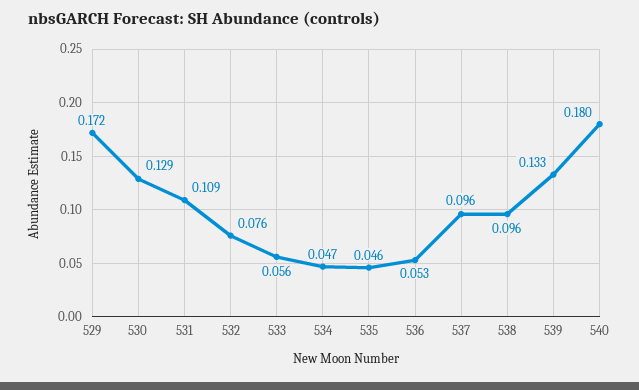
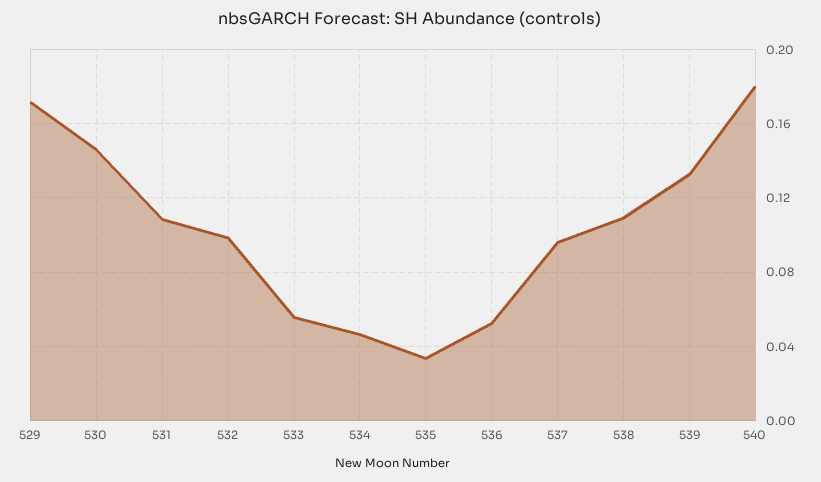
530: 0.129 -> 0.145
532: 0.076 -> 0.1
535: 0.046 -> 0.035
538: 0.096 -> 0.11

